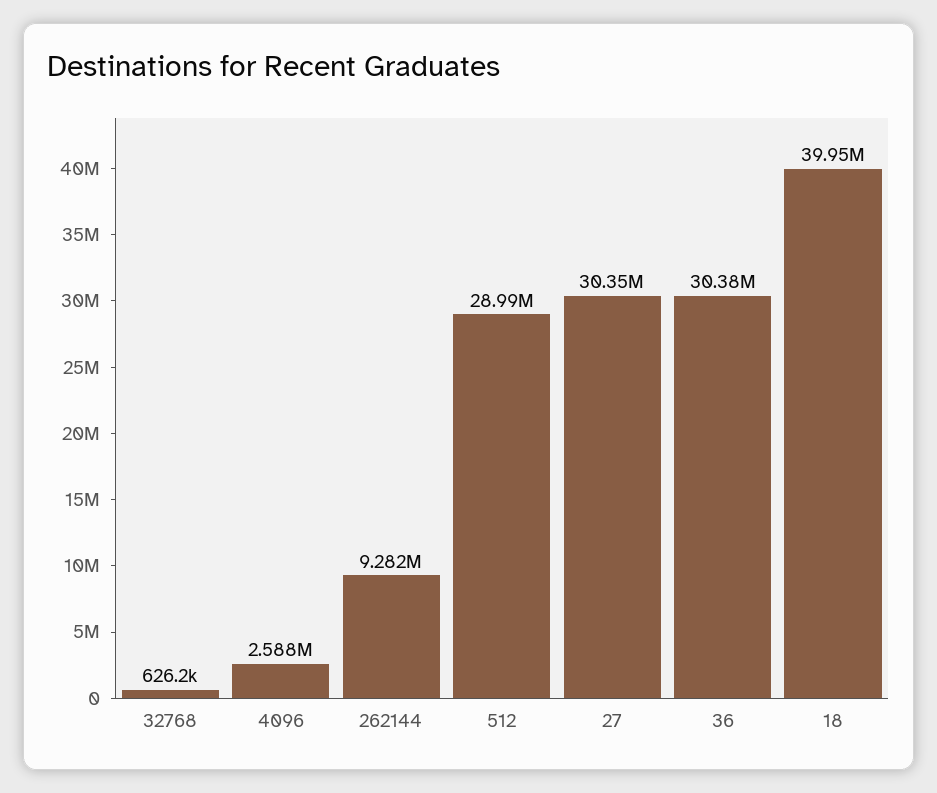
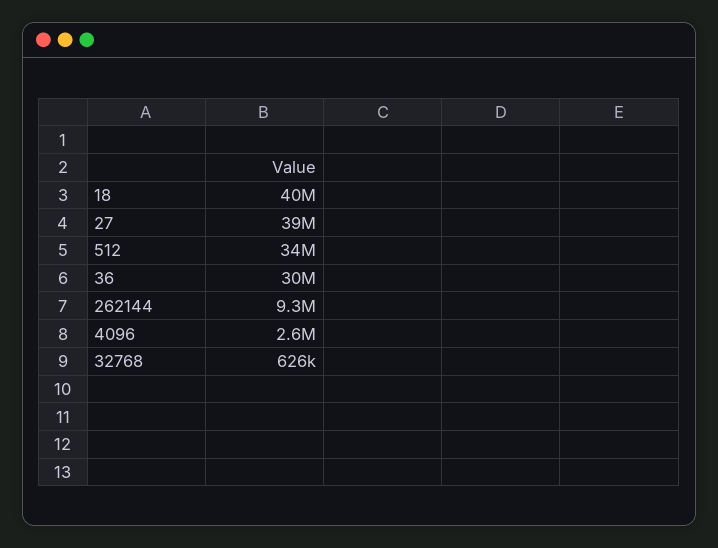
512: 28990000 -> 34000000
27: 30350000 -> 39000000

